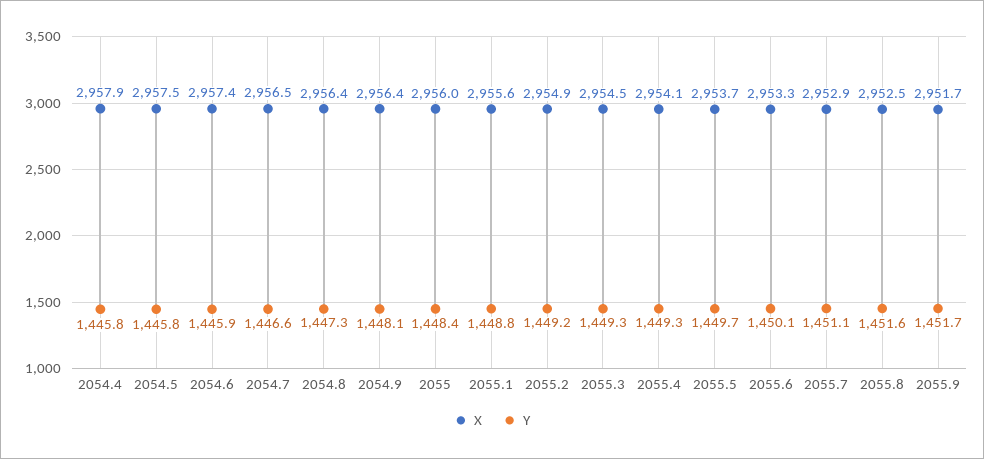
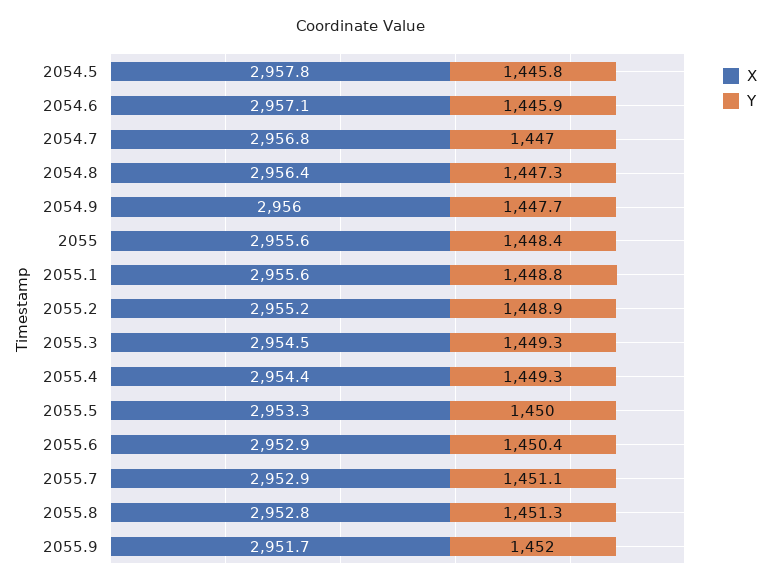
X, 2054.4: 2957.9 -> none
Y, 2054.4: 1445.8 -> none
X, 2054.5: 2957.5 -> 2957.8
X, 2054.6: 2957.4 -> 2957.1
X, 2054.7: 2956.5 -> 2956.8
Y, 2054.7: 1446.6 -> 1447
X, 2054.9: 2956.4 -> 2956
Y, 2054.9: 1448.1 -> 1447.7
X, 2055: 2956 -> 2955.6
X, 2055.2: 2954.9 -> 2955.2
Y, 2055.2: 1449.2 -> 1448.9
X, 2055.4: 2954.1 -> 2954.4
X, 2055.5: 2953.7 -> 2953.3
Y, 2055.5: 1449.7 -> 1450
X, 2055.6: 2953.3 -> 2952.9
Y, 2055.6: 1450.1 -> 1450.4
X, 2055.8: 2952.5 -> 2952.8
Y, 2055.8: 1451.6 -> 1451.3
Y, 2055.9: 1451.7 -> 1452

